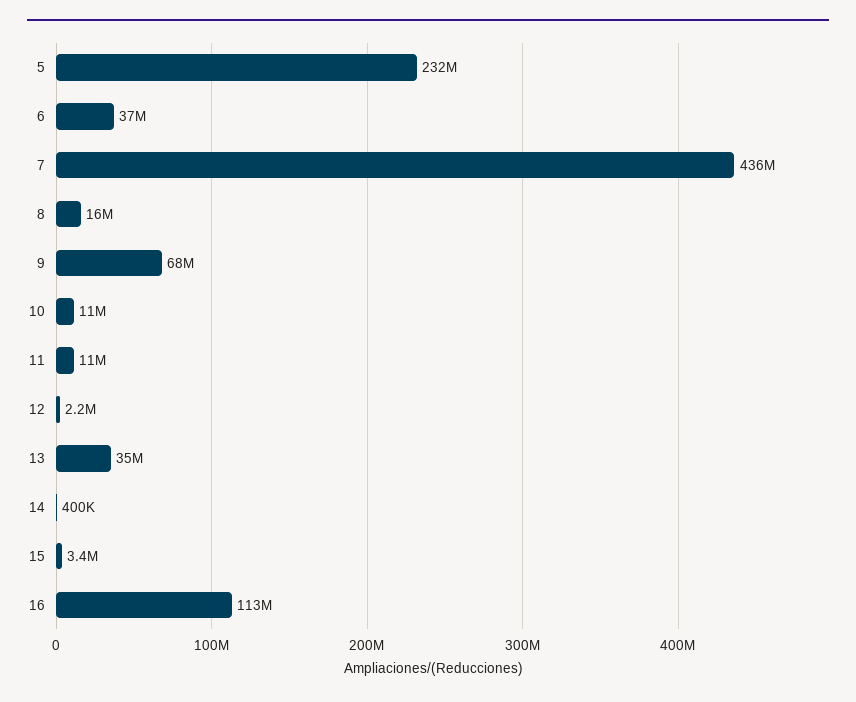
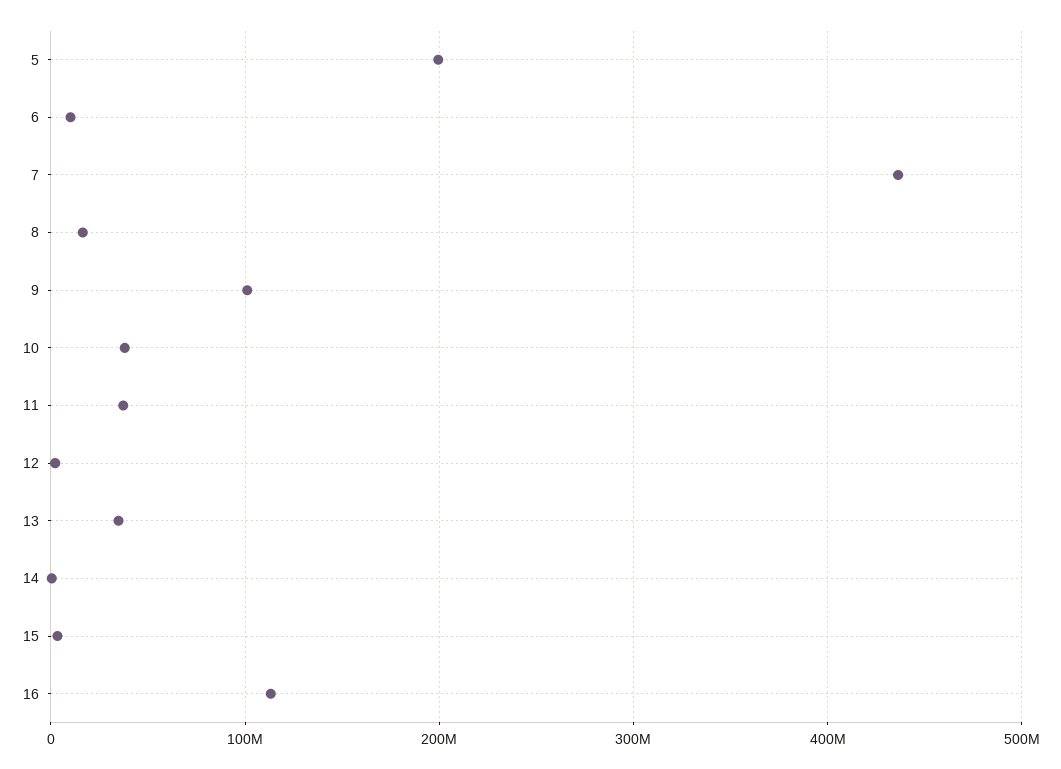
5: 232000000 -> 200000000
6: 37000000 -> 10000000
9: 68000000 -> 100000000
10: 11000000 -> 40000000
11: 11000000 -> 40000000

